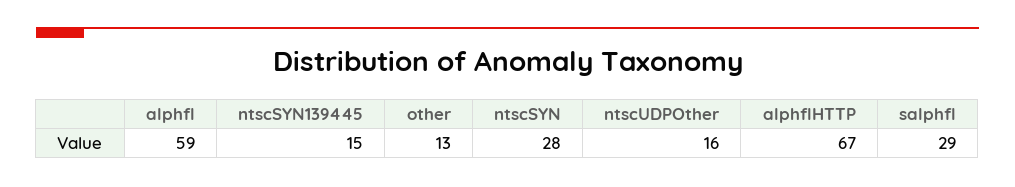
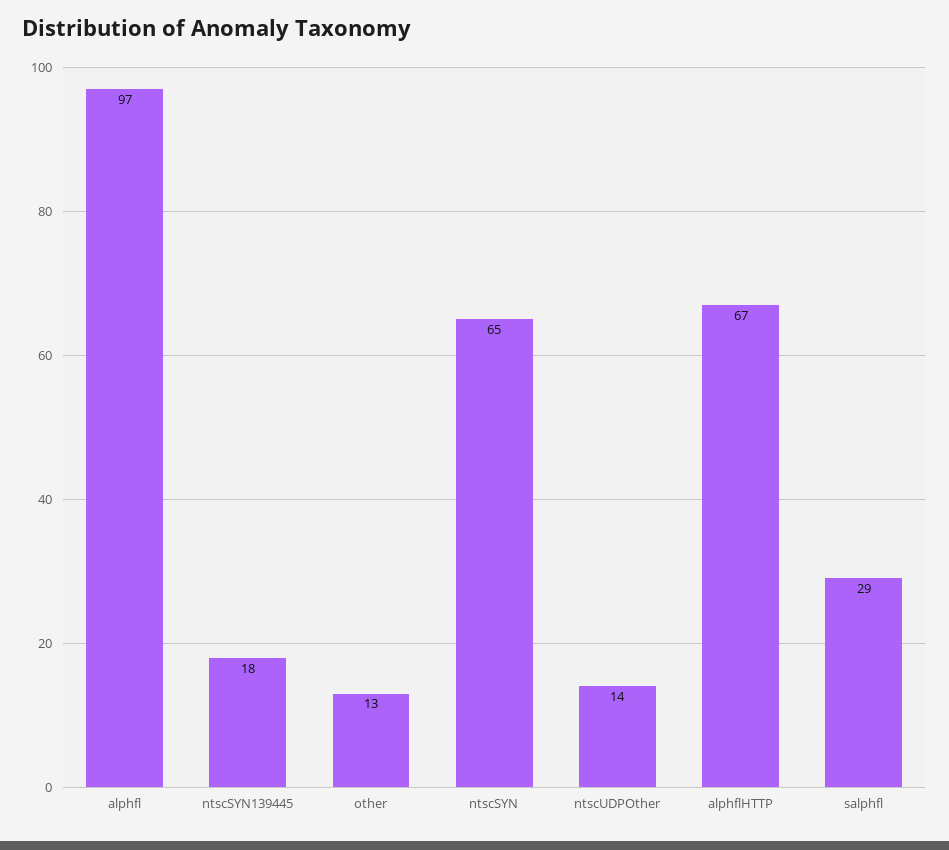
alphfl: 59 -> 97
ntscSYN139445: 15 -> 18
ntscSYN: 28 -> 65
ntscUDPOther: 16 -> 14

